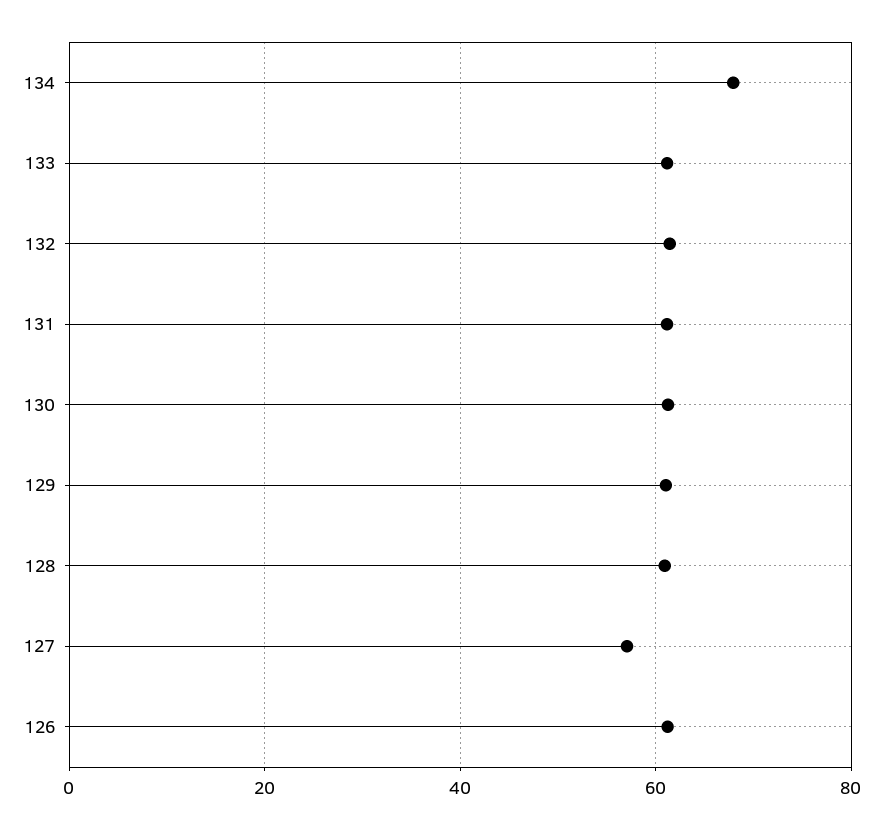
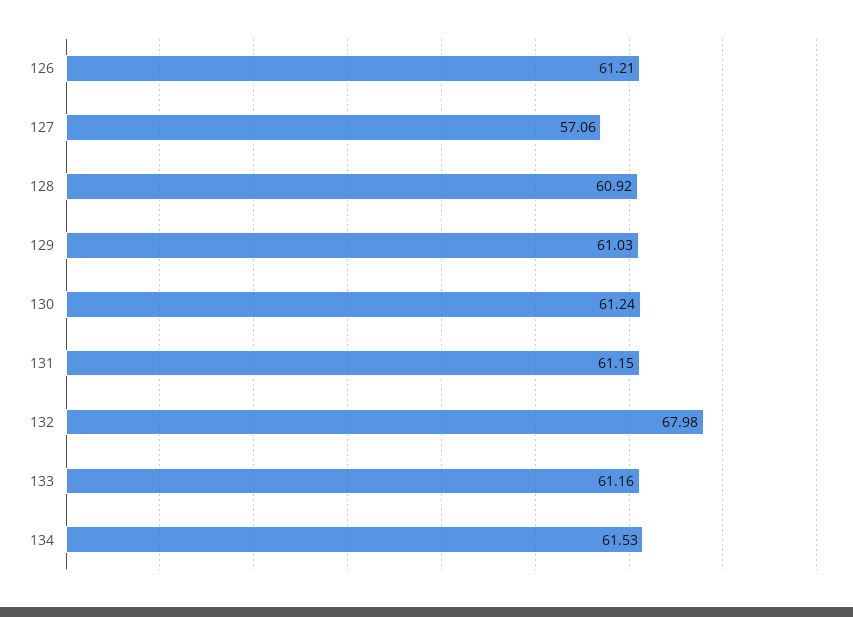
134: 68 -> 61.53
132: 62 -> 67.98

